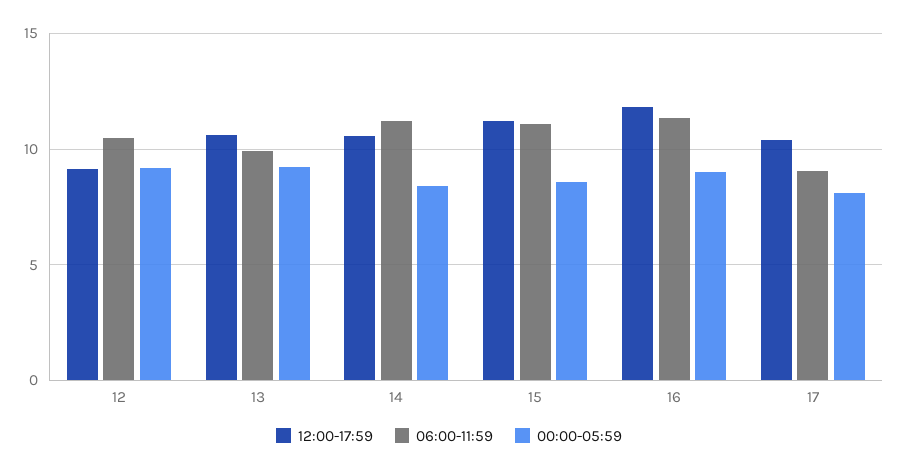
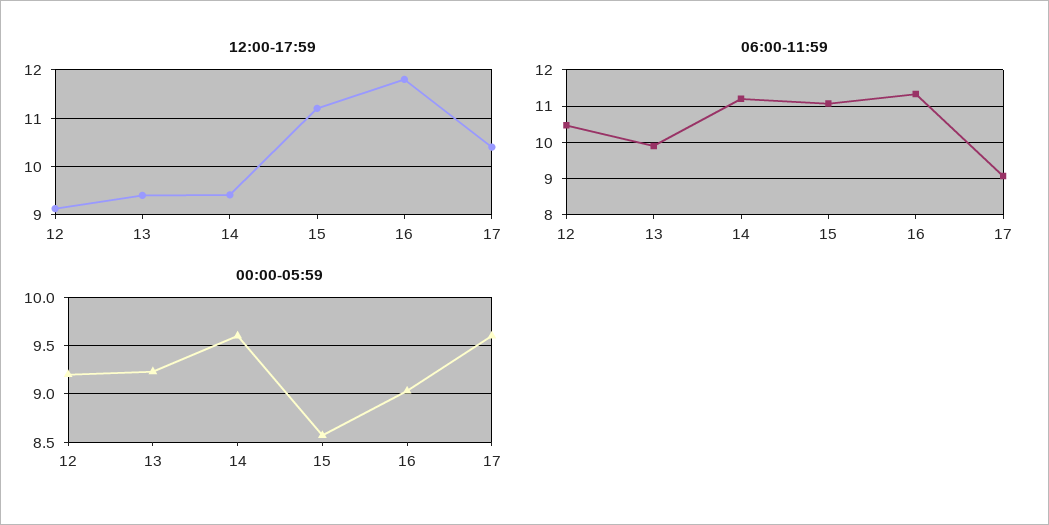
12:00-17:59, 13: 10.5 -> 9.4
12:00-17:59, 14: 10.5 -> 9.4
00:00-05:59, 14: 8.5 -> 9.6
00:00-05:59, 17: 8 -> 9.6

